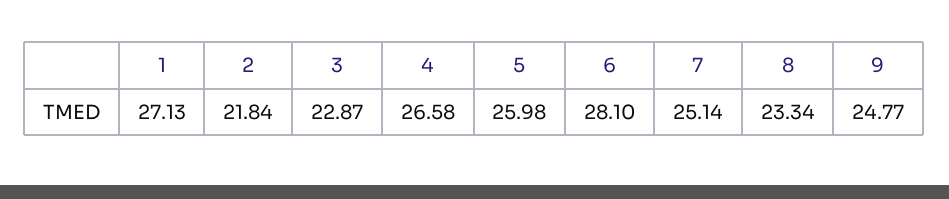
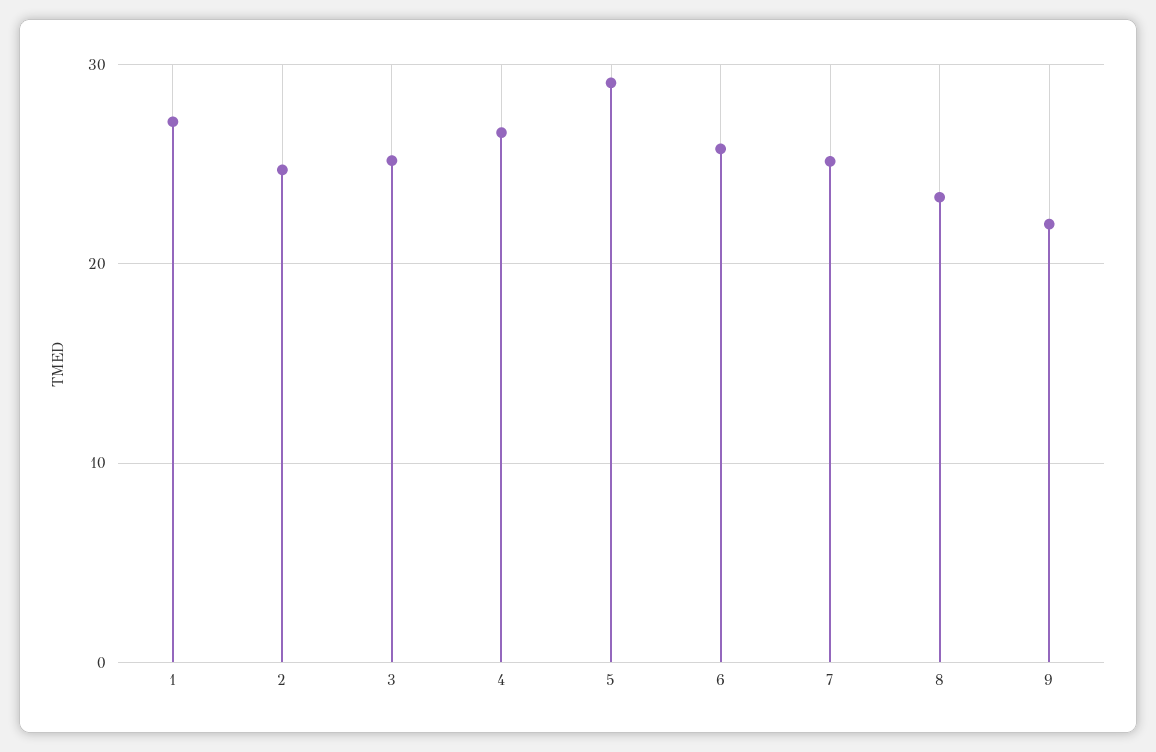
2: 21.84 -> 25
3: 22.87 -> 25
5: 25.98 -> 29
6: 28.1 -> 26
9: 24.77 -> 22

